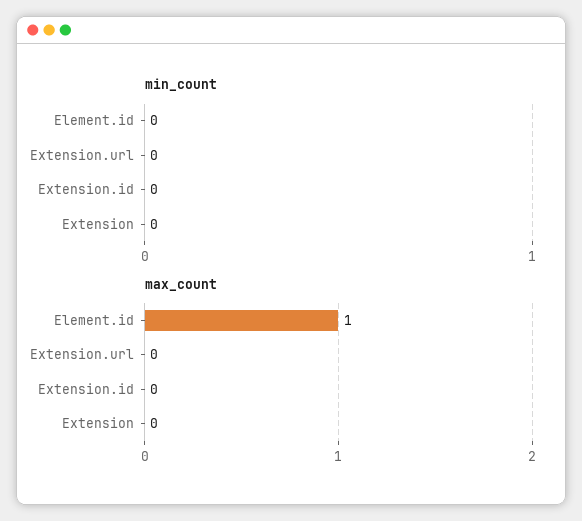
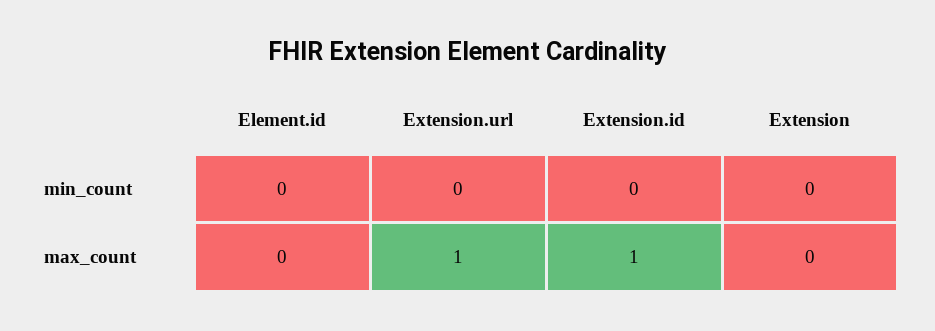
max_count, Element.id: 1 -> 0
max_count, Extension.url: 0 -> 1
max_count, Extension.id: 0 -> 1

